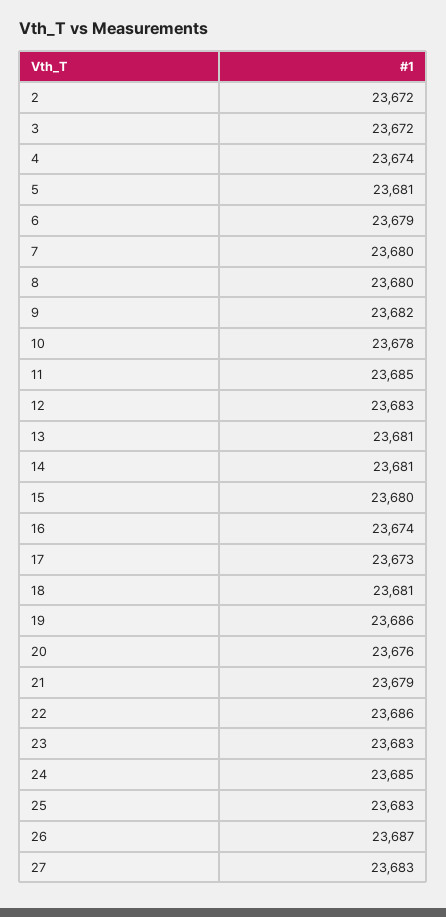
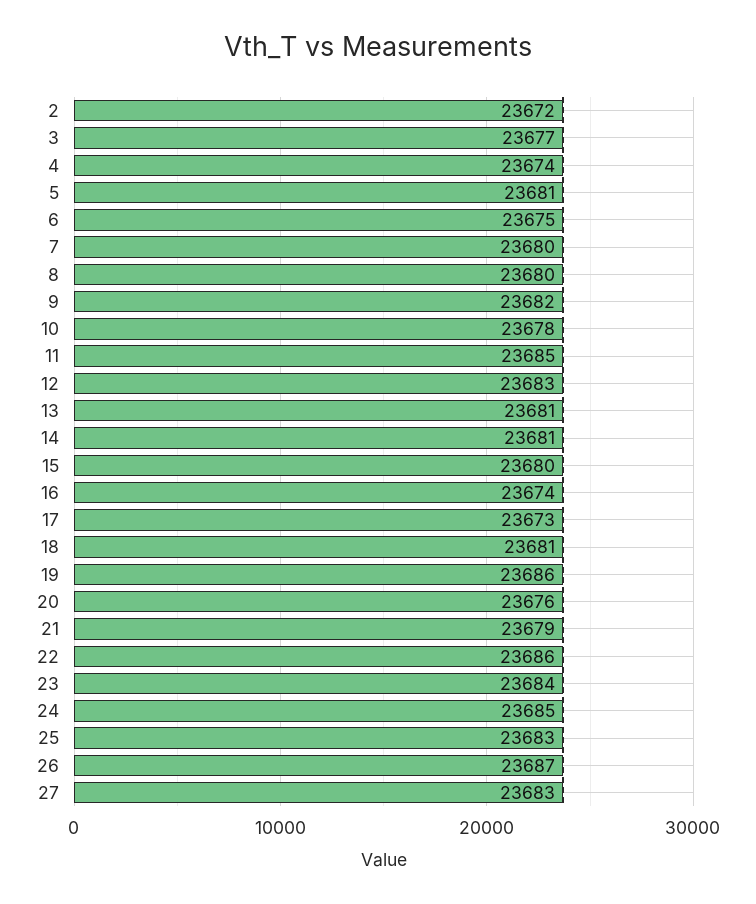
3: 23672 -> 23677
6: 23679 -> 23675
23: 23683 -> 23684

